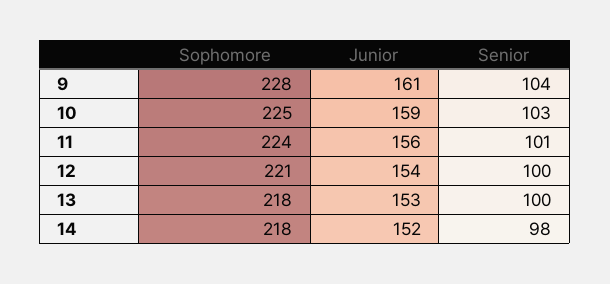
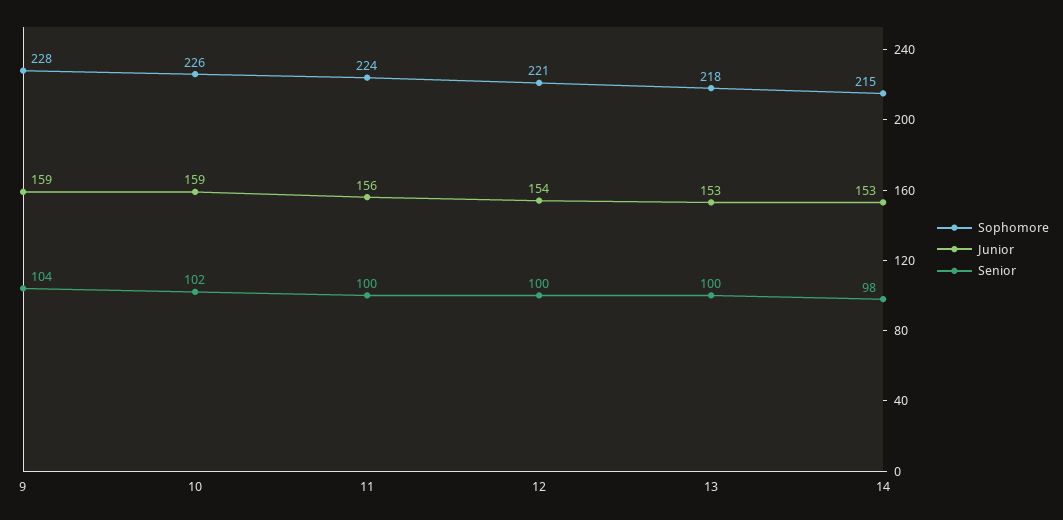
Junior, 9: 161 -> 159
Sophomore, 10: 225 -> 226
Senior, 10: 103 -> 102
Senior, 11: 101 -> 100
Sophomore, 14: 218 -> 215
Junior, 14: 152 -> 153

